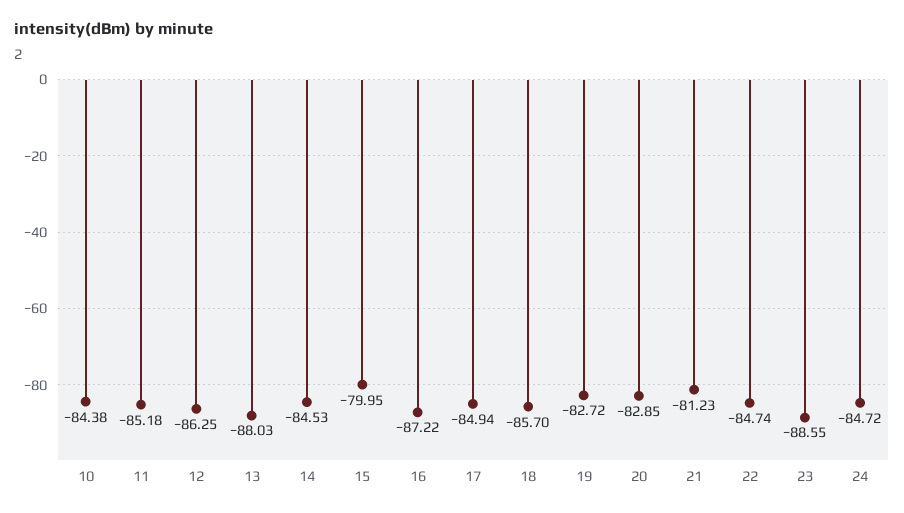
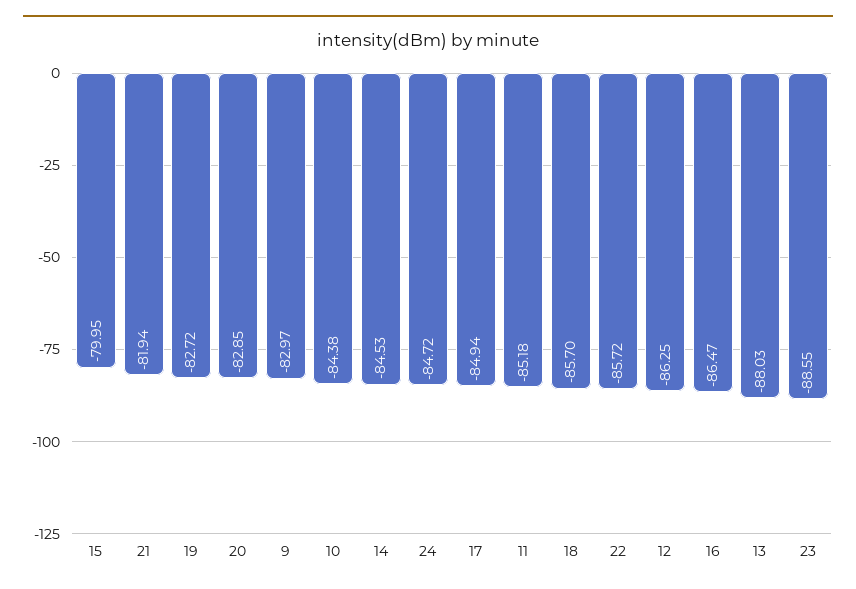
16: -87.22 -> -86.47
21: -81.23 -> -81.94
22: -84.74 -> -85.72
9: none -> -82.97

